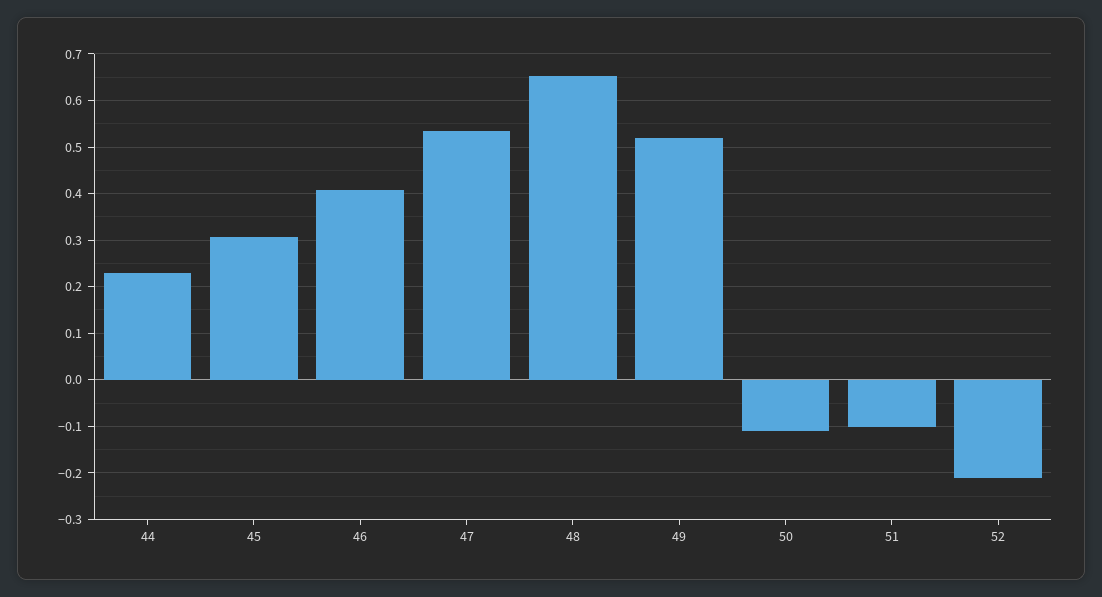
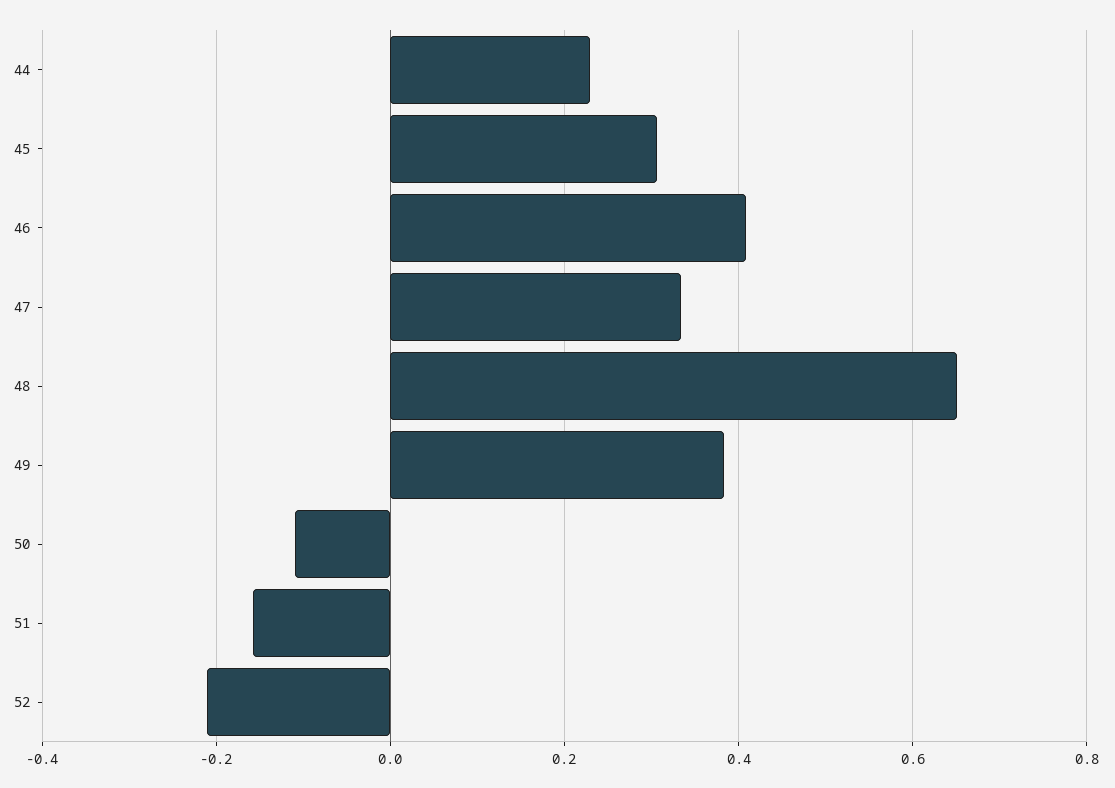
47: 0.54 -> 0.34
49: 0.52 -> 0.38
51: -0.1 -> -0.16

